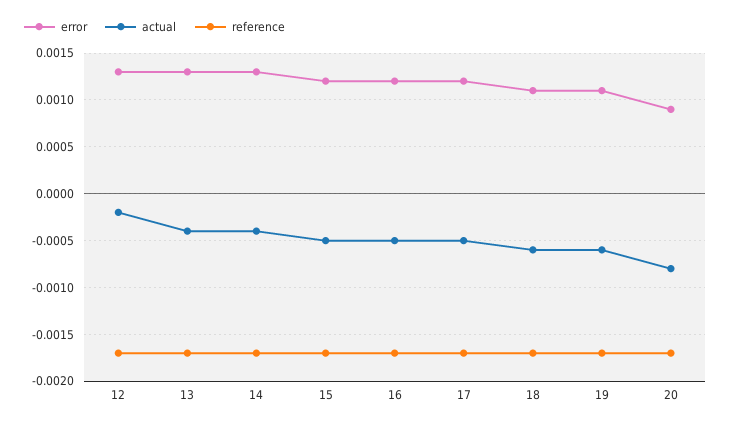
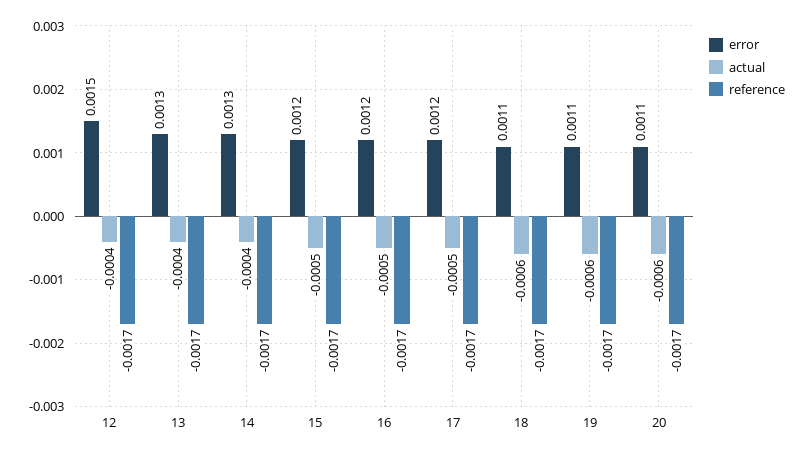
error, 12: 0.0013 -> 0.0015
actual, 12: -0.0002 -> -0.0004
error, 20: 0.0009 -> 0.0011
actual, 20: -0.0008 -> -0.0006

